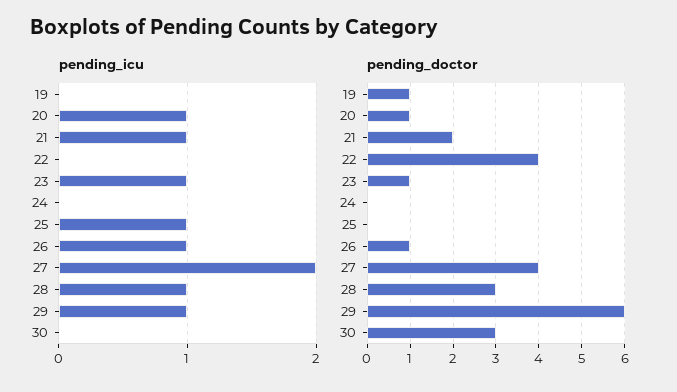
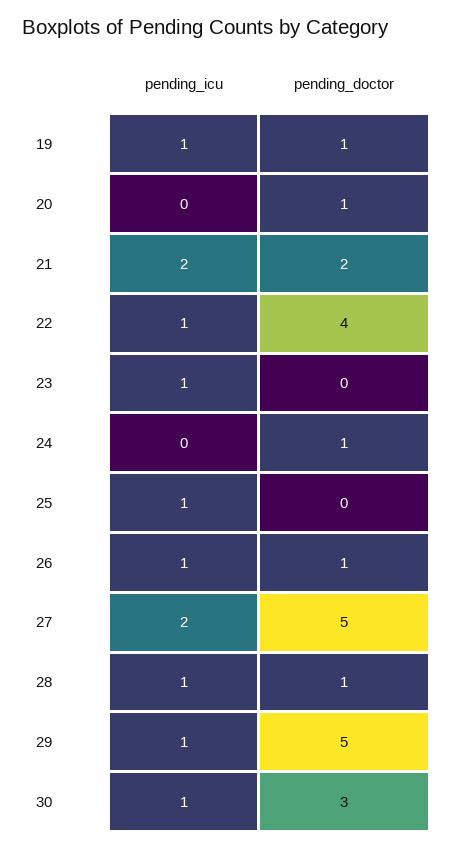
pending_icu, 19: 0 -> 1
pending_icu, 20: 1 -> 0
pending_icu, 21: 1 -> 2
pending_icu, 22: 0 -> 1
pending_icu, 30: 0 -> 1
pending_doctor, 23: 1 -> 0
pending_doctor, 24: 0 -> 1
pending_doctor, 27: 4 -> 5
pending_doctor, 28: 3 -> 1
pending_doctor, 29: 6 -> 5

